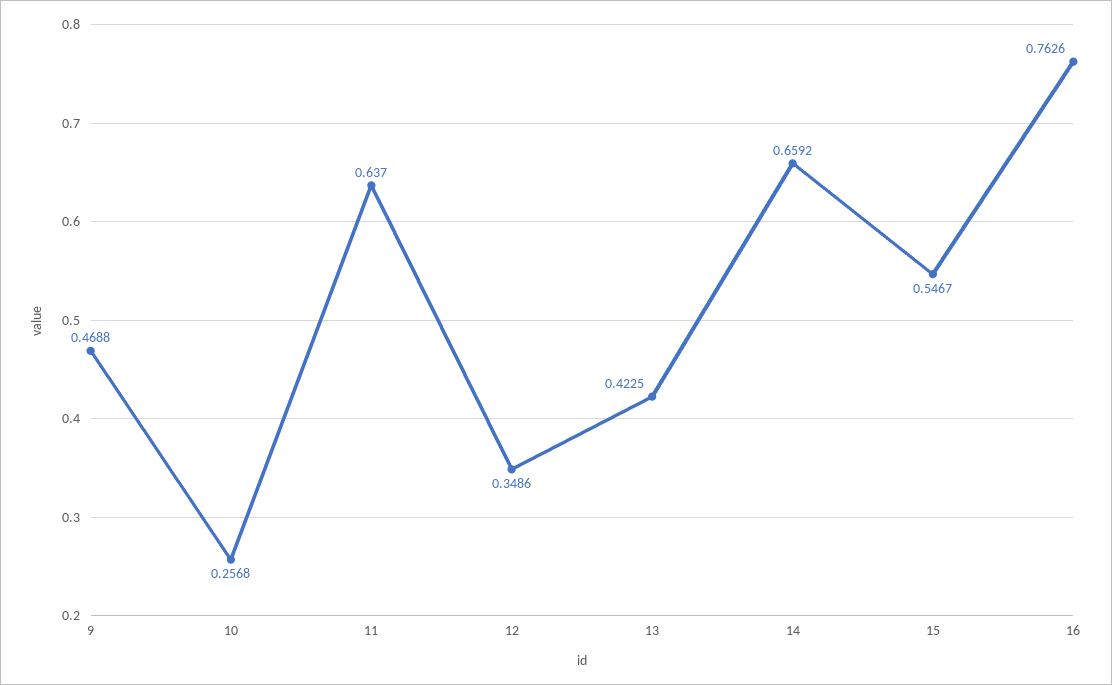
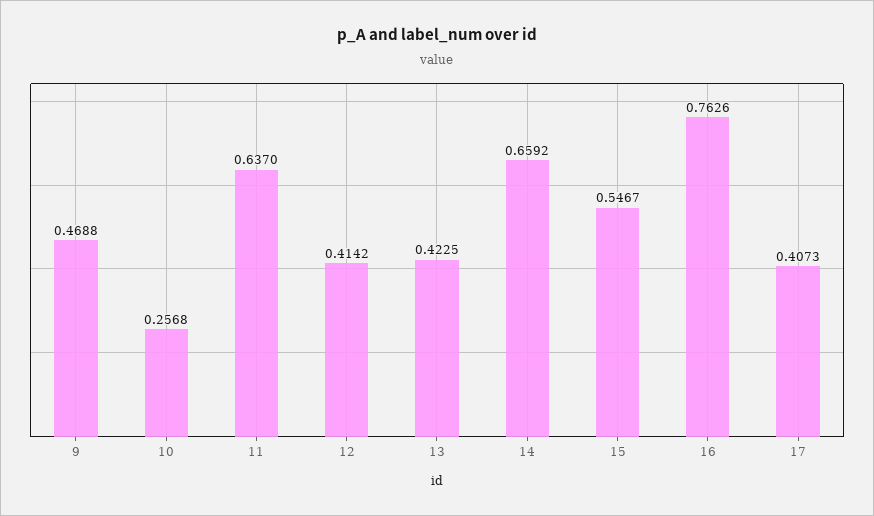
12: 0.3486 -> 0.4142
17: none -> 0.4073

